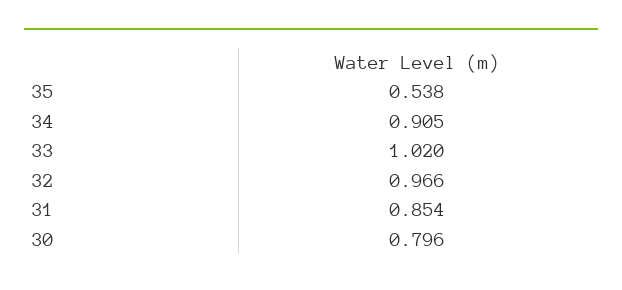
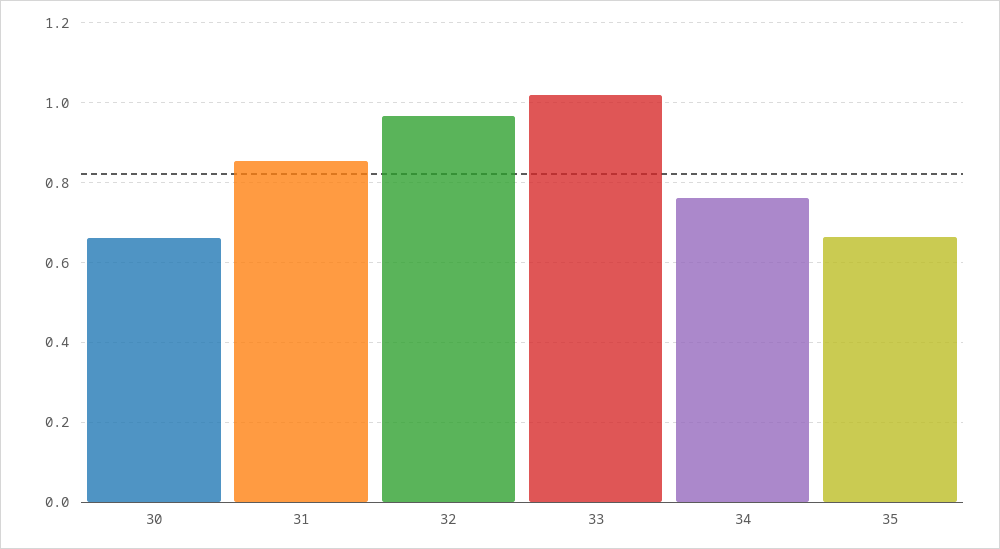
35: 0.538 -> 0.66
34: 0.905 -> 0.76
30: 0.796 -> 0.66

